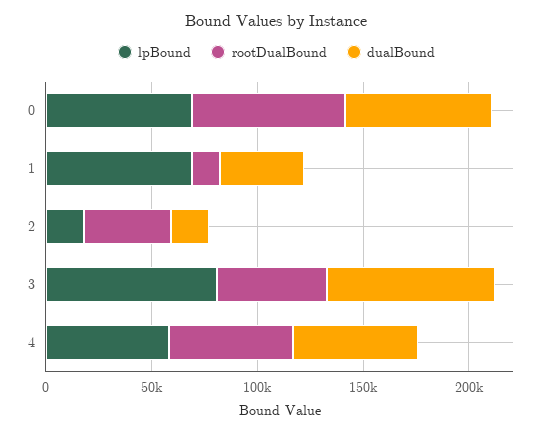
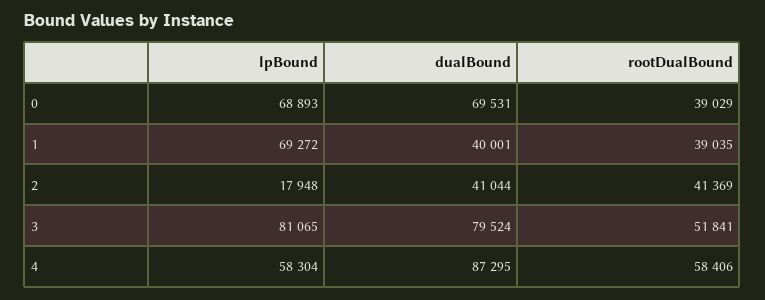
rootDualBound, 0: 70000 -> 39029
rootDualBound, 1: 10000 -> 39035
dualBound, 2: 20000 -> 41044
dualBound, 4: 60000 -> 87295

